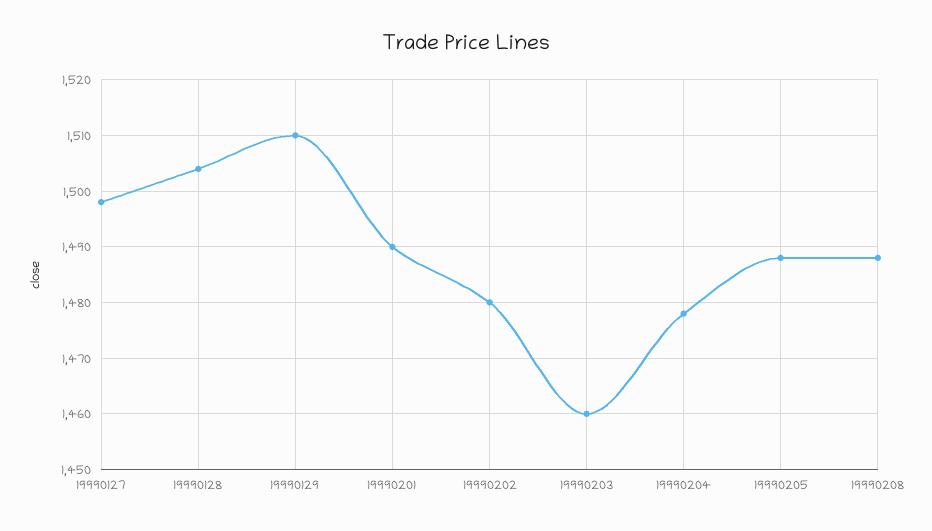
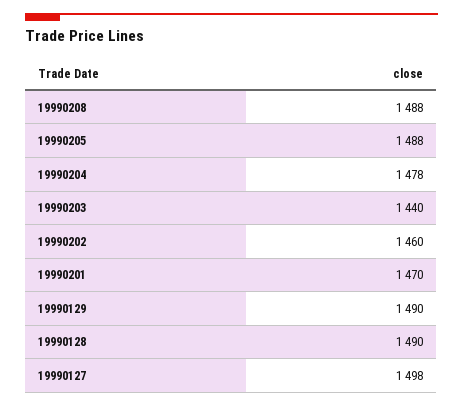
19990128: 1505 -> 1490
19990129: 1510 -> 1490
19990201: 1490 -> 1470
19990202: 1480 -> 1460
19990203: 1460 -> 1440

